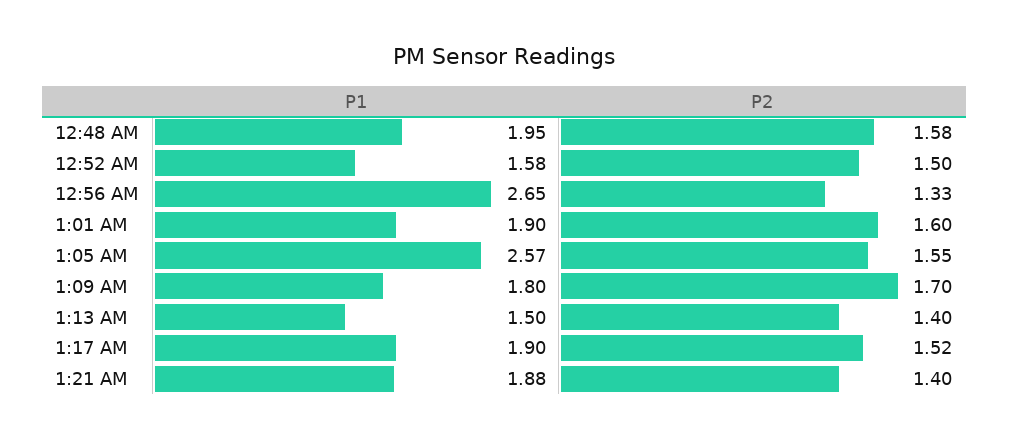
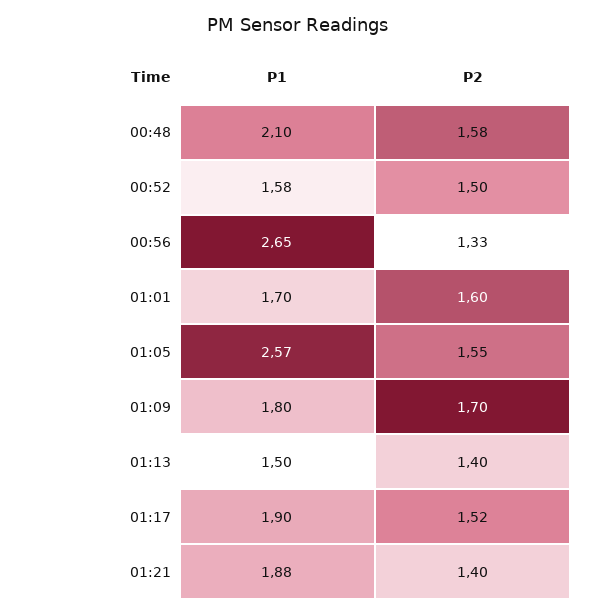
P1, 12:48 AM: 1.95 -> 2.1
P1, 1:01 AM: 1.9 -> 1.7

